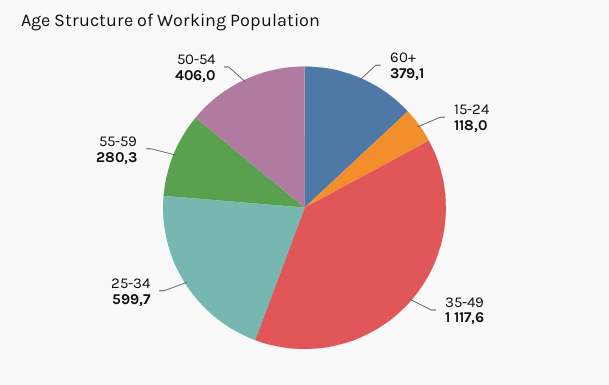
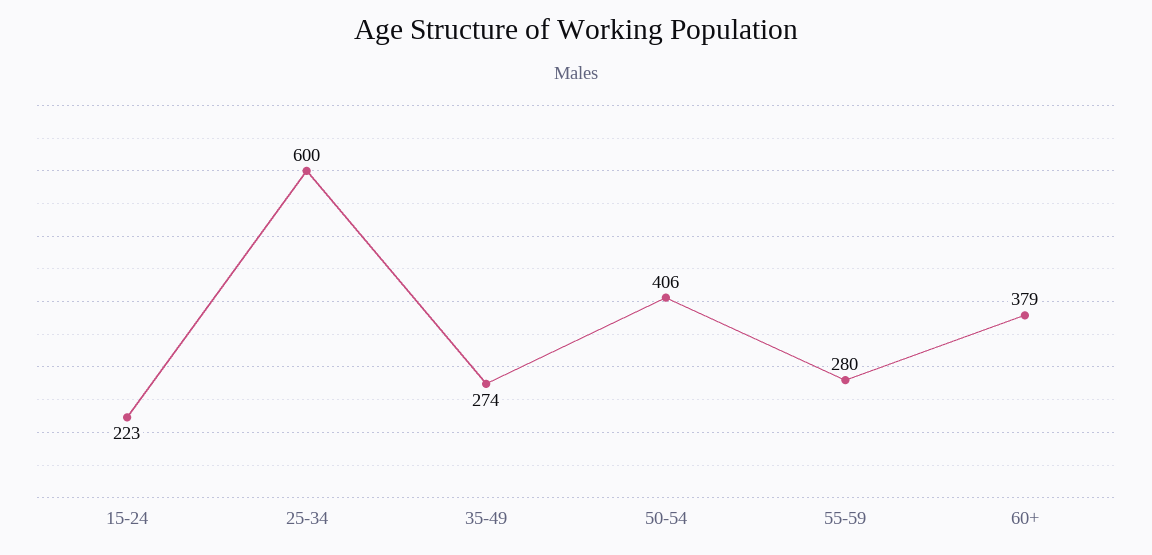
15-24: 118 -> 223
35-49: 1117.6 -> 274

